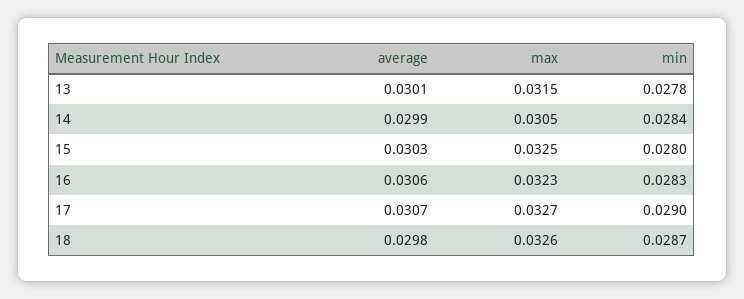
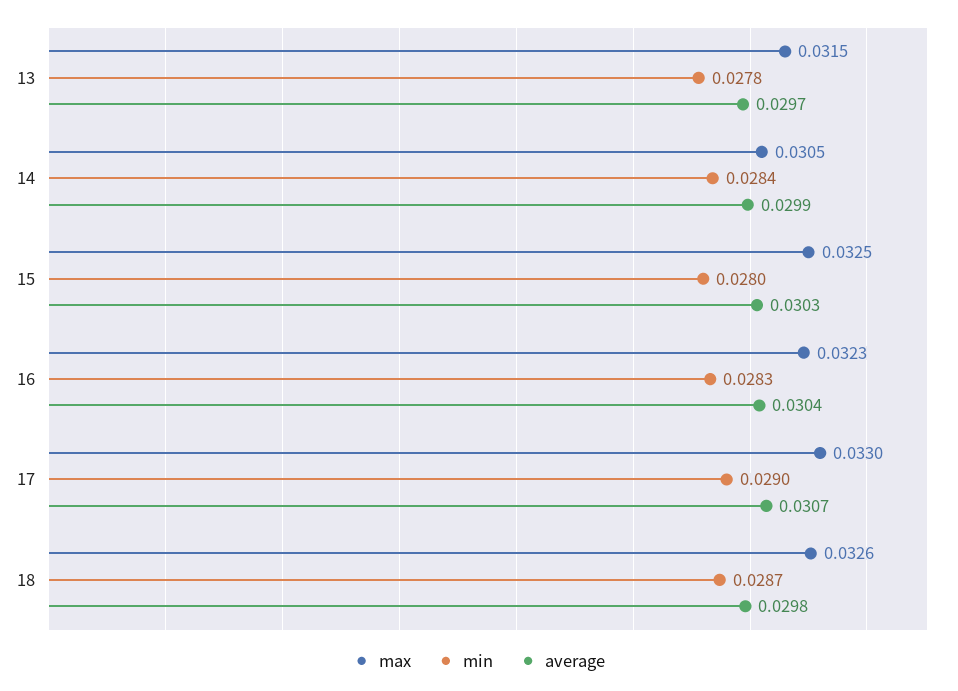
average, 13: 0.0301 -> 0.0297
average, 16: 0.0306 -> 0.0304
max, 17: 0.0327 -> 0.033

